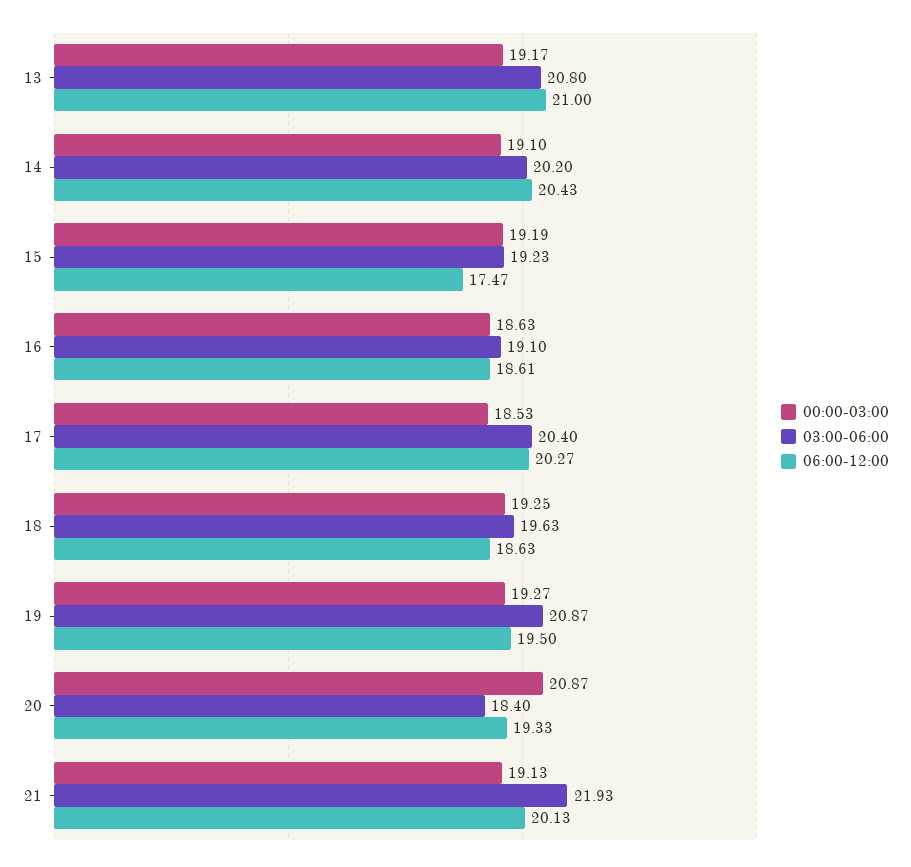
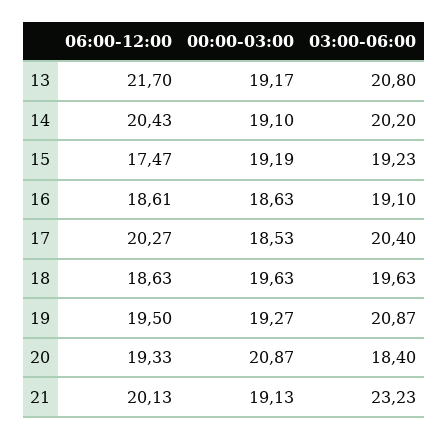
06:00-12:00, 13: 21 -> 21.7
00:00-03:00, 18: 19.25 -> 19.63
03:00-06:00, 21: 21.93 -> 23.23

